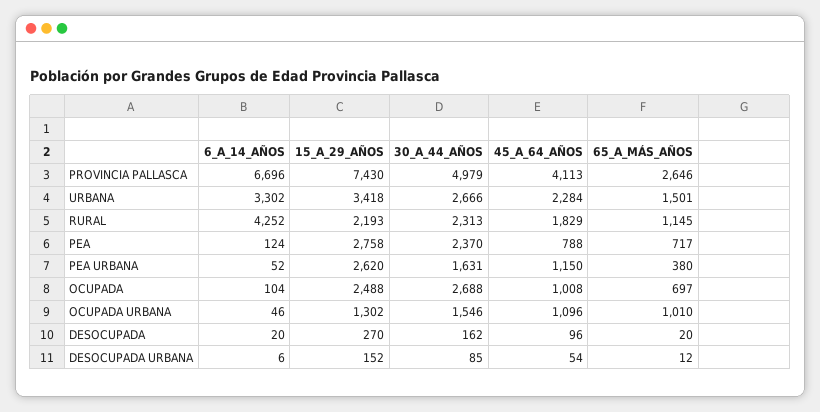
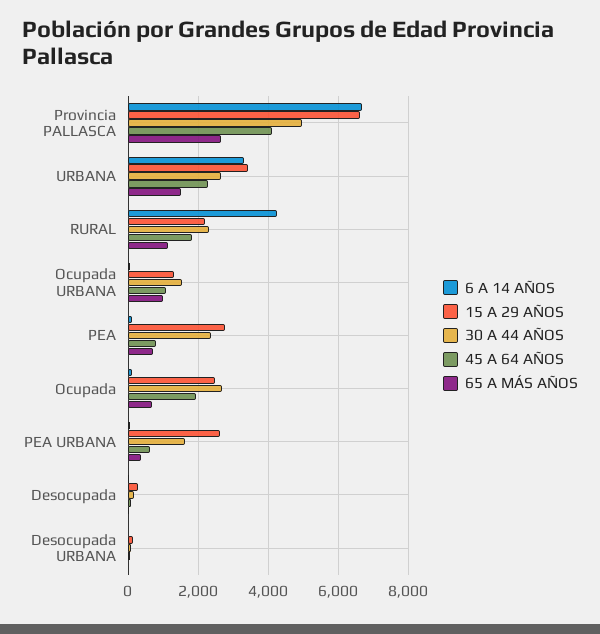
15_A_29_AÑOS, PROVINCIA PALLASCA: 7430 -> 6600
45_A_64_AÑOS, PEA URBANA: 1150 -> 600
45_A_64_AÑOS, OCUPADA: 1008 -> 2000

